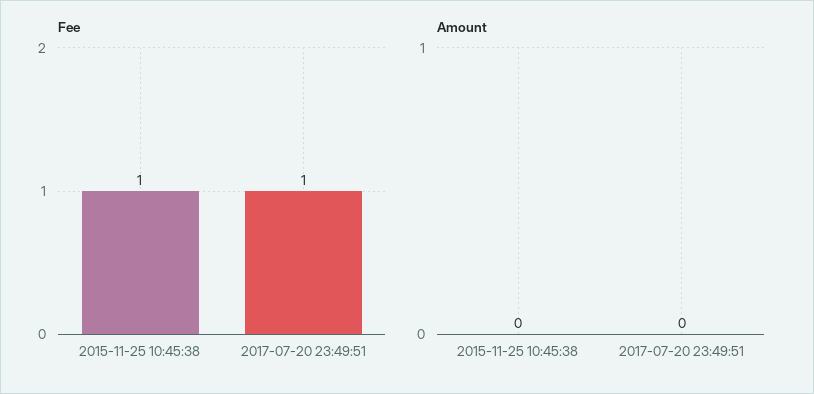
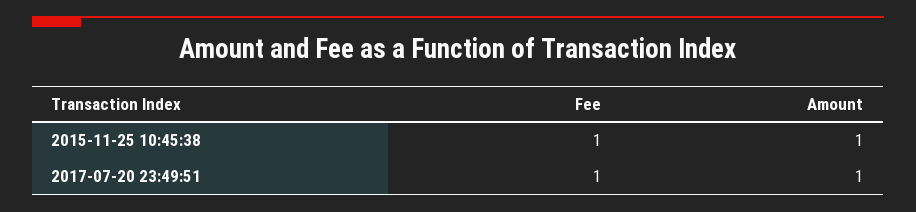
Amount, 2015-11-25 10:45:38: 0 -> 1
Amount, 2017-07-20 23:49:51: 0 -> 1

